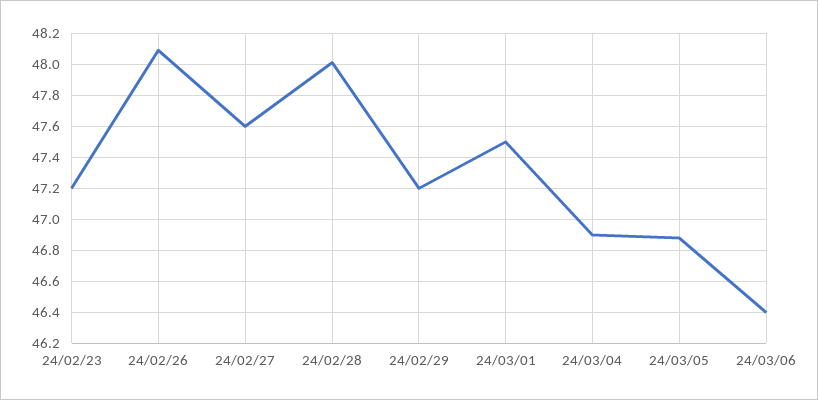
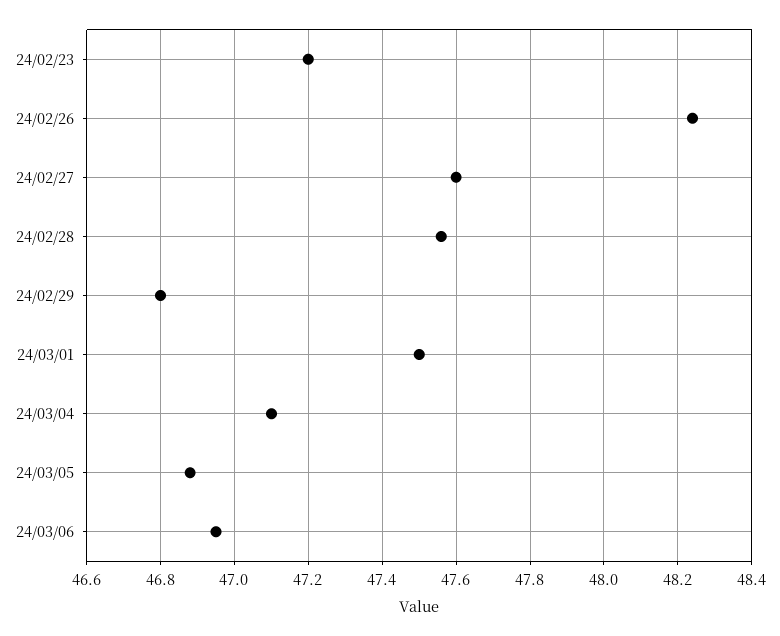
24/02/26: 48.1 -> 48.25
24/02/28: 48 -> 47.55
24/02/29: 47.2 -> 46.8
24/03/04: 46.9 -> 47.1
24/03/06: 46.4 -> 46.95

